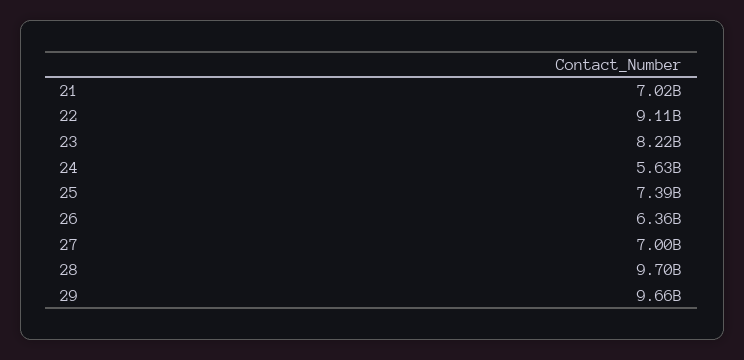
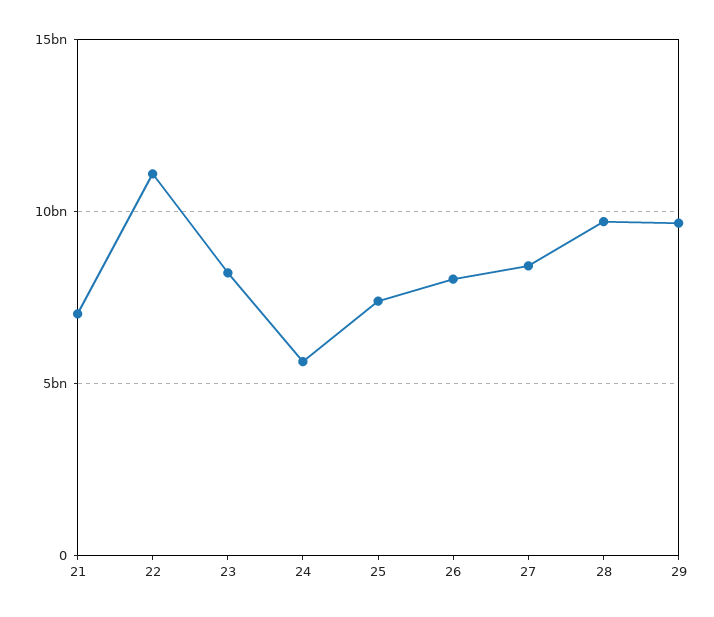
22: 9110000000 -> 11000000000
26: 6360000000 -> 8000000000
27: 7000000000 -> 8500000000

